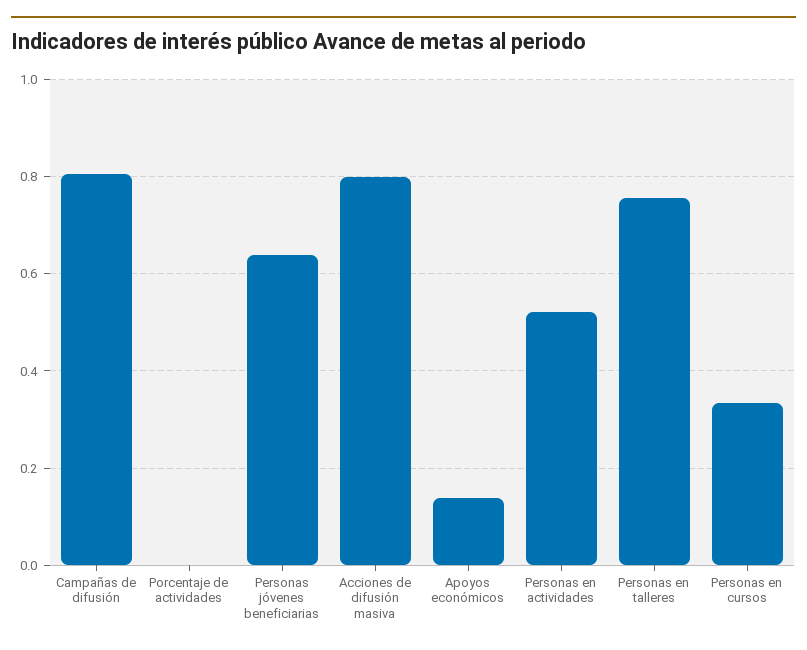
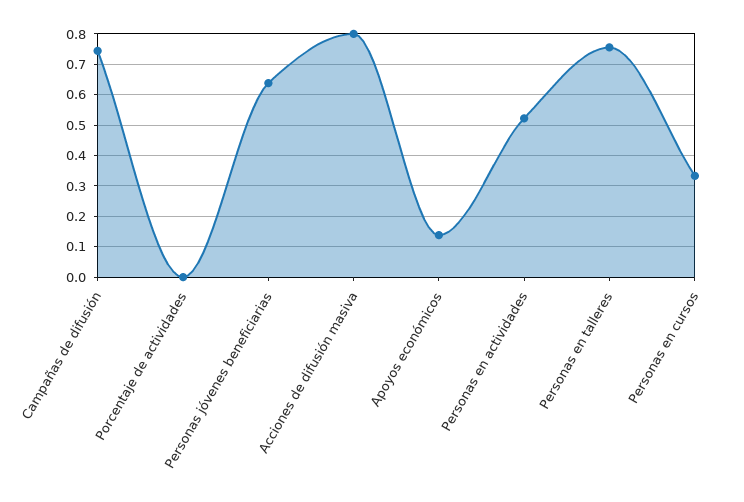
Campañas de difusión: 0.8 -> 0.74

